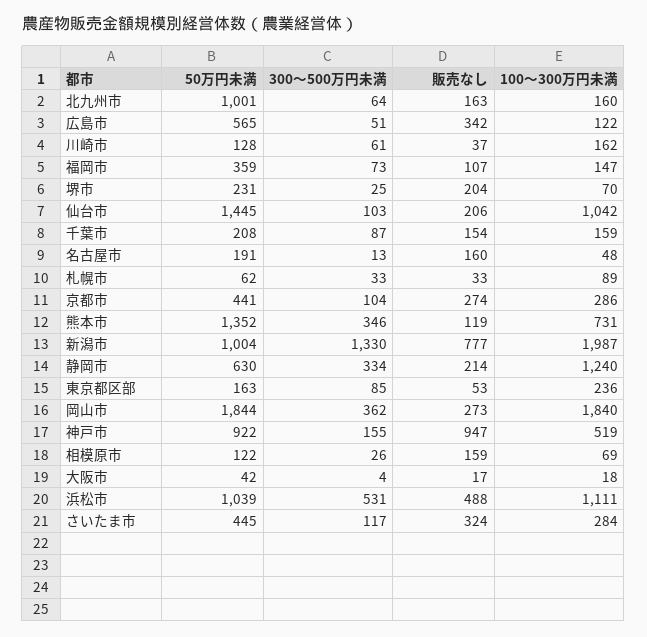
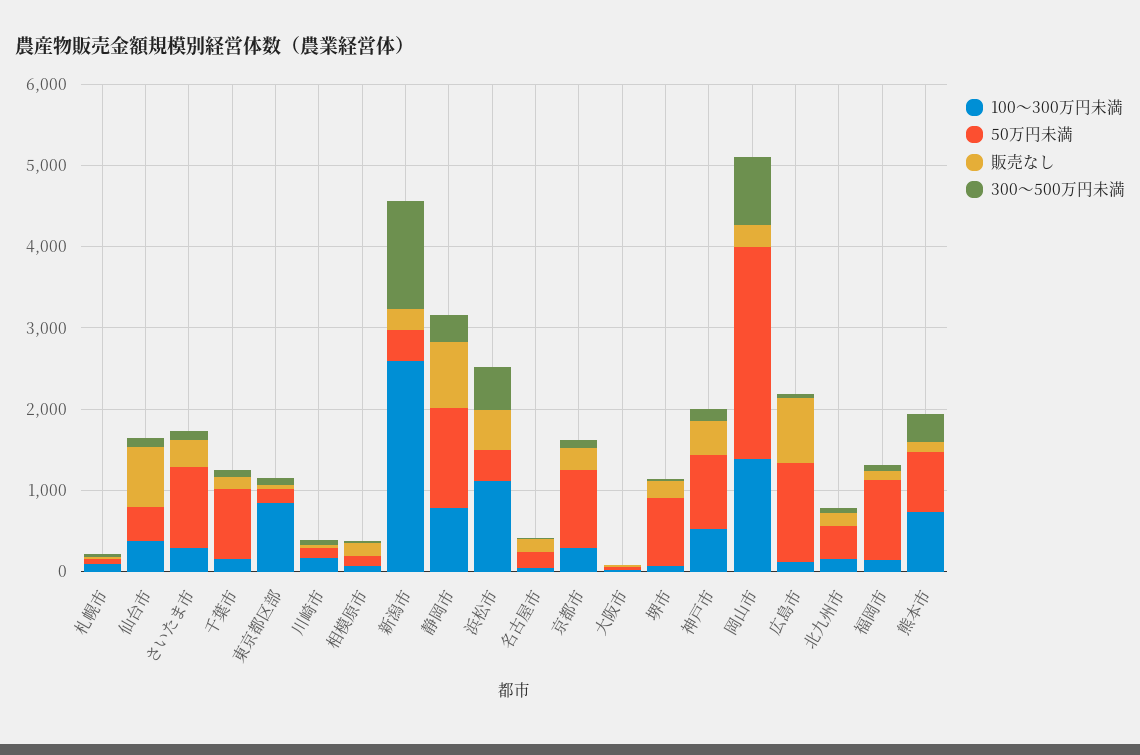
50万円未満, 北九州市: 1001 -> 400
50万円未満, 広島市: 565 -> 1200
販売なし, 広島市: 342 -> 800
50万円未満, 福岡市: 359 -> 1000
50万円未満, 堺市: 231 -> 800
50万円未満, 仙台市: 1445 -> 400
販売なし, 仙台市: 206 -> 800
100～300万円未満, 仙台市: 1042 -> 400
50万円未満, 千葉市: 208 -> 800
50万円未満, 京都市: 441 -> 1000
50万円未満, 熊本市: 1352 -> 800
50万円未満, 新潟市: 1004 -> 400
販売なし, 新潟市: 777 -> 200
100～300万円未満, 新潟市: 1987 -> 2600
50万円未満, 静岡市: 630 -> 1200
販売なし, 静岡市: 214 -> 800
100～300万円未満, 静岡市: 1240 -> 800
100～300万円未満, 東京都区部: 236 -> 800
50万円未満, 岡山市: 1844 -> 2600
300～500万円未満, 岡山市: 362 -> 800
100～300万円未満, 岡山市: 1840 -> 1400
販売なし, 神戸市: 947 -> 400
50万円未満, 浜松市: 1039 -> 400
50万円未満, さいたま市: 445 -> 1000

